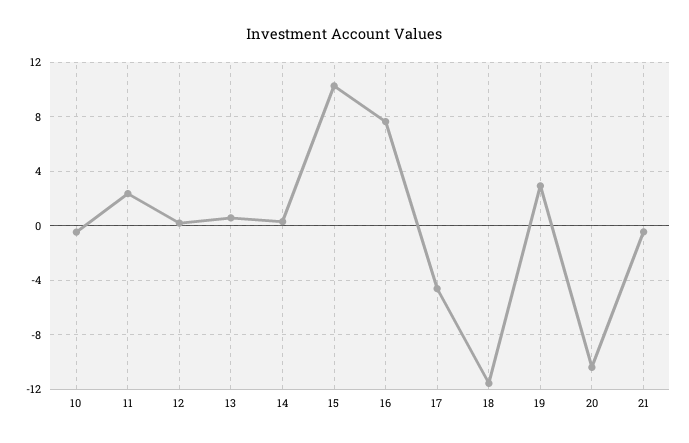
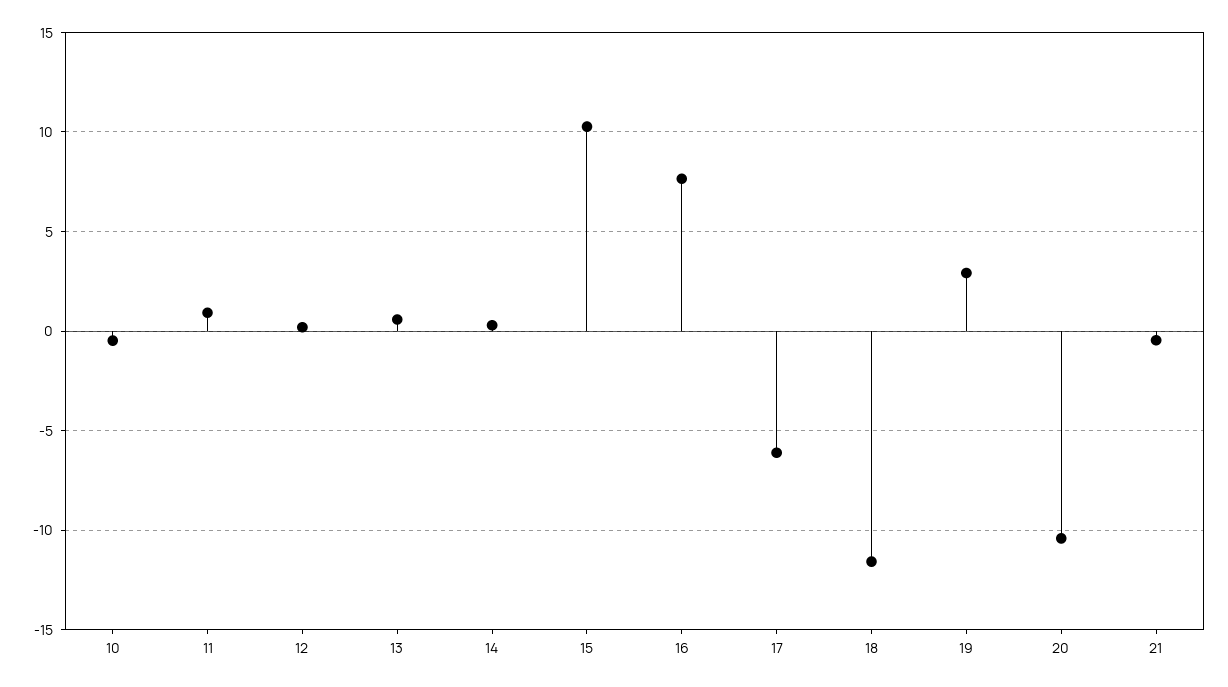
11: 2.5 -> 1
17: -4.5 -> -6

